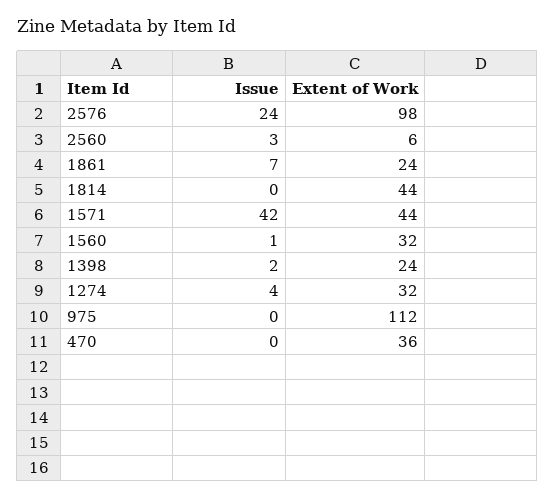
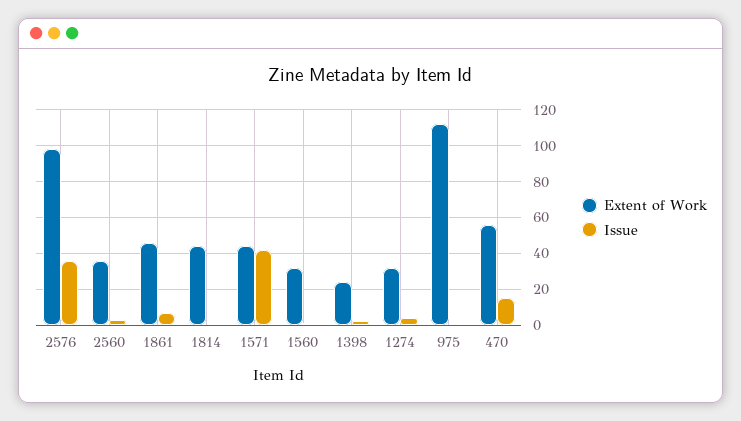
Issue, 2576: 24 -> 35
Extent of Work, 2560: 6 -> 35
Extent of Work, 1861: 24 -> 45
Issue, 470: 0 -> 15
Extent of Work, 470: 36 -> 55

